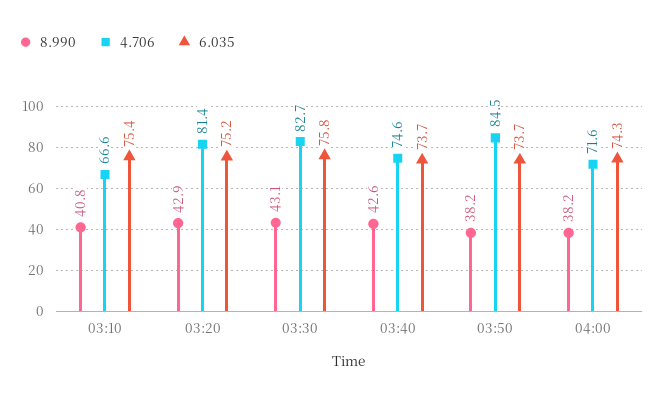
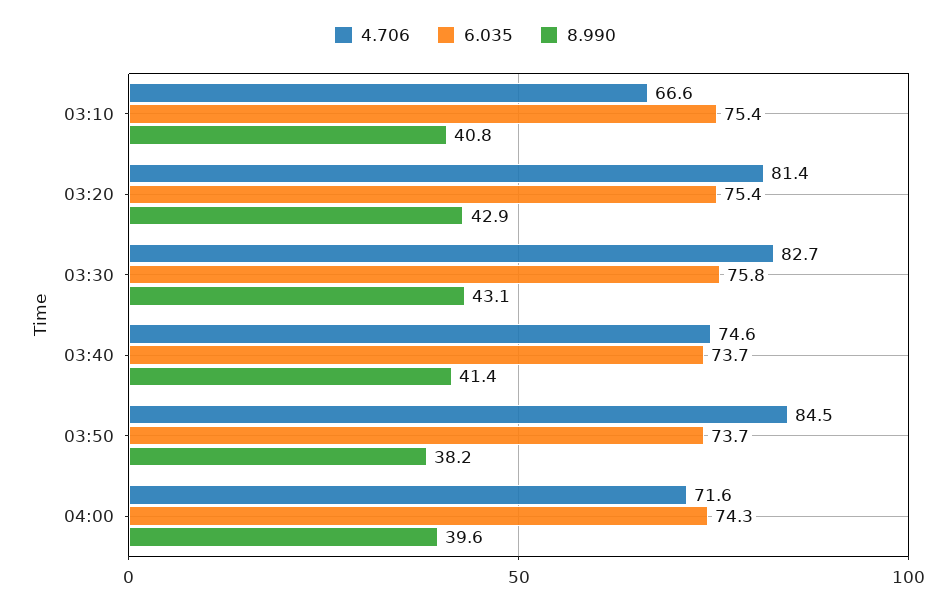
6.035, 03:20: 75.2 -> 75.4
8.990, 03:40: 42.6 -> 41.4
8.990, 04:00: 38.2 -> 39.6

